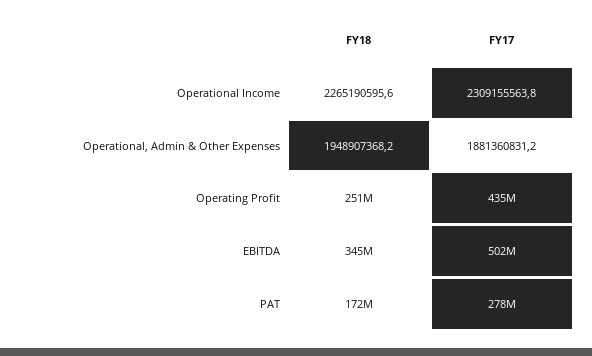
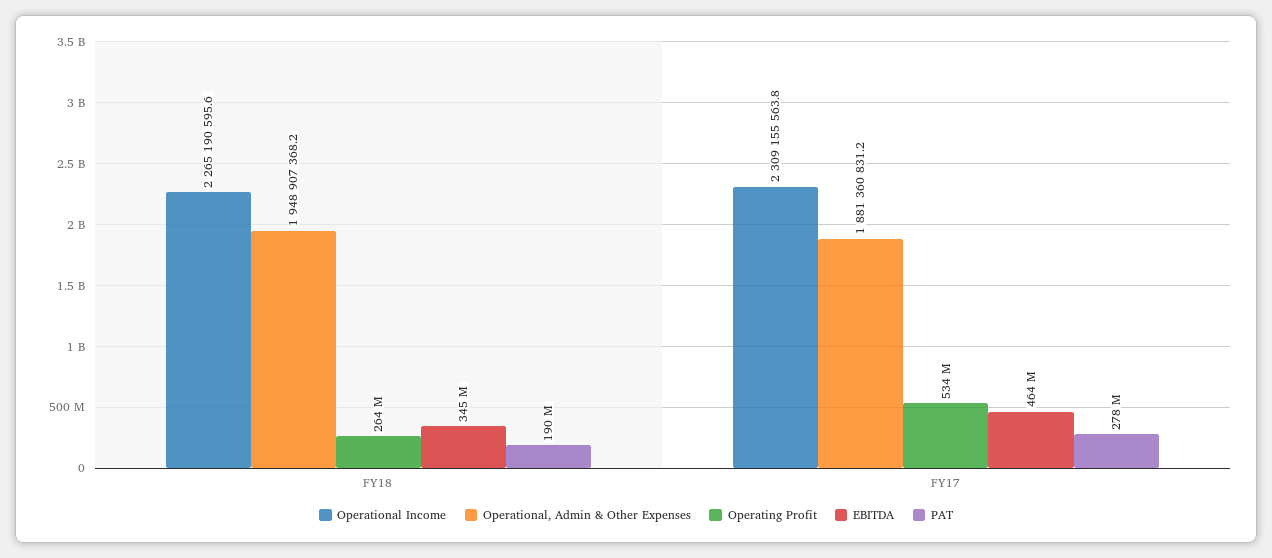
Operating Profit, FY18: 251000000 -> 264000000
Operating Profit, FY17: 435000000 -> 534000000
EBITDA, FY17: 502000000 -> 464000000
PAT, FY18: 172000000 -> 190000000

